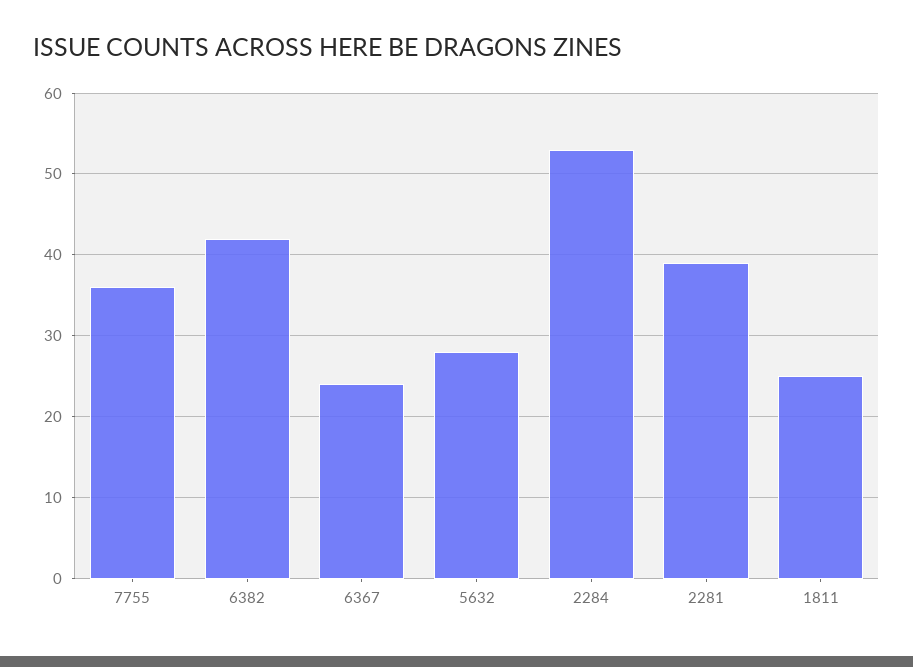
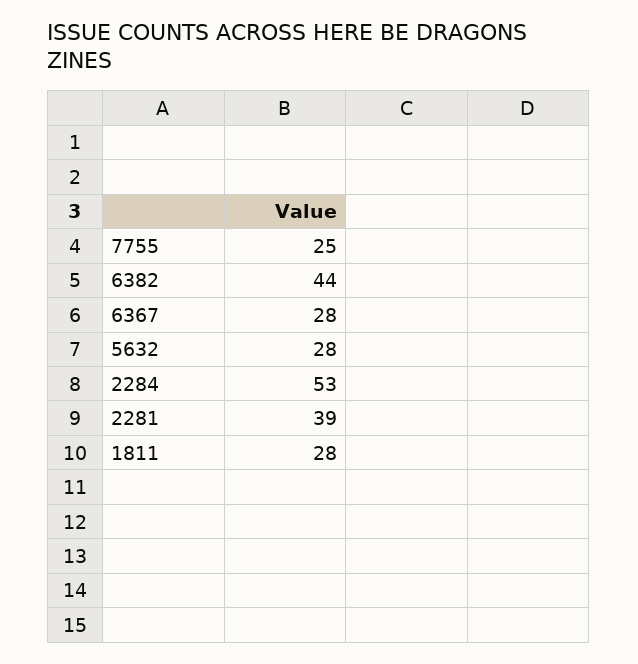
7755: 36 -> 25
6382: 42 -> 44
6367: 24 -> 28
1811: 25 -> 28

